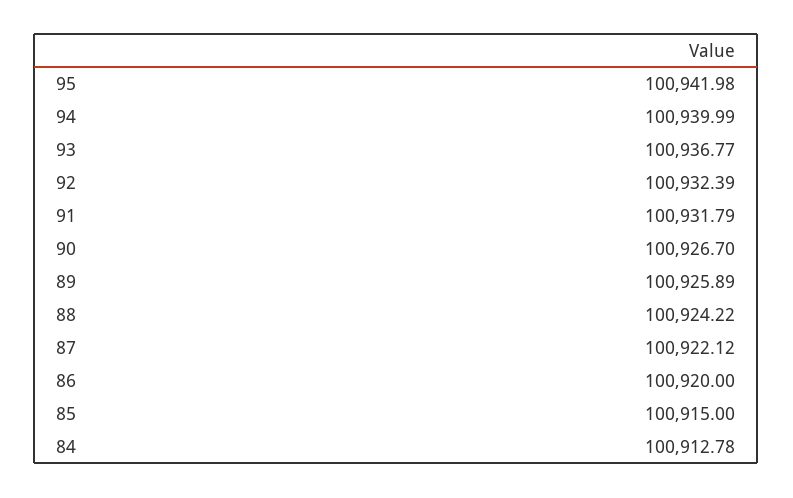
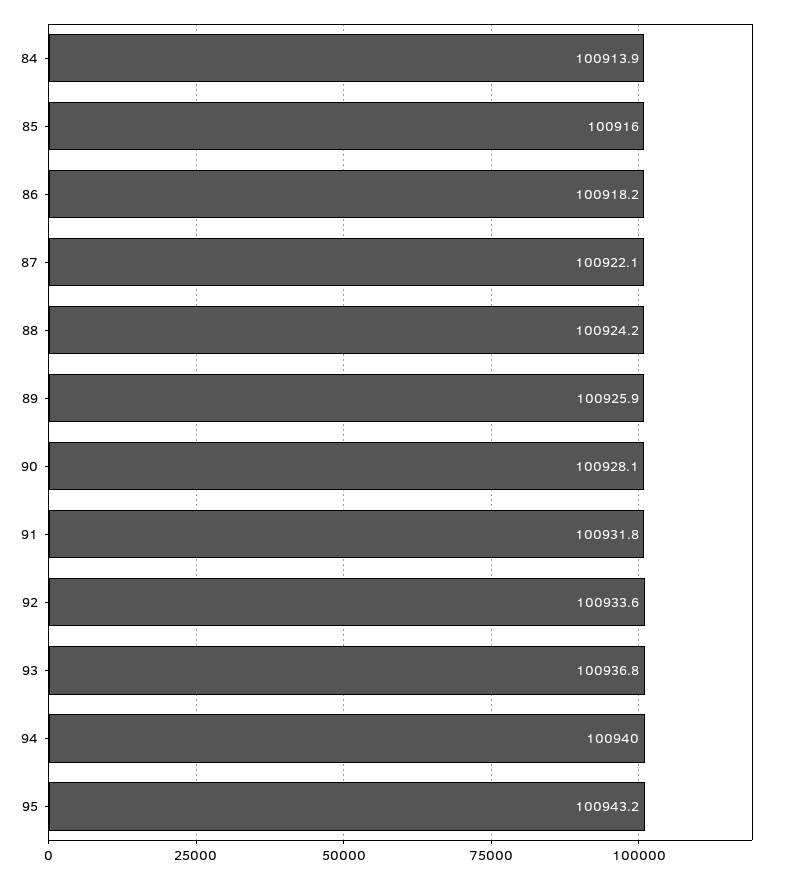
95: 100941.98 -> 100943.2
92: 100932.39 -> 100933.6
90: 100926.7 -> 100928.1
86: 100920 -> 100918.2
85: 100915 -> 100916
84: 100912.78 -> 100913.9

